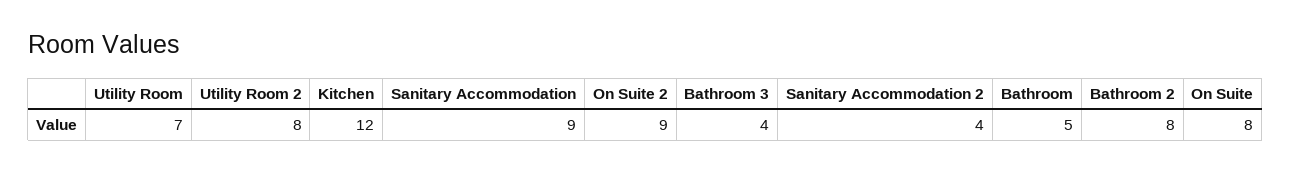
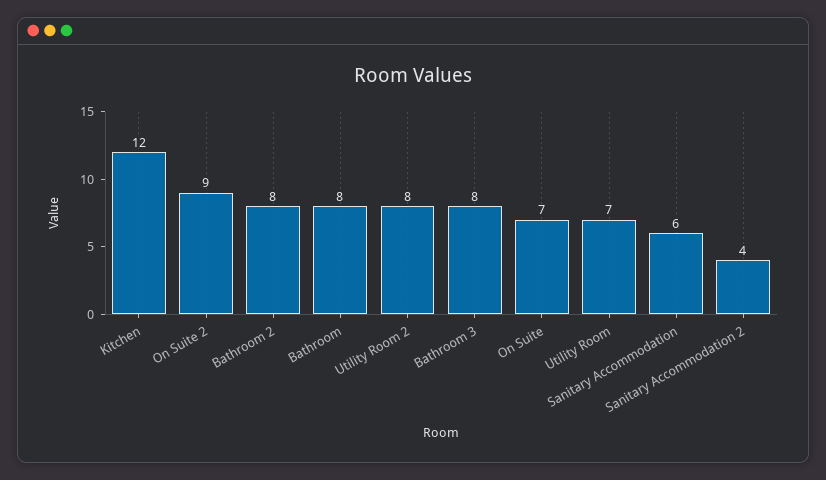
Sanitary Accommodation: 9 -> 6
Bathroom 3: 4 -> 8
Bathroom: 5 -> 8
On Suite: 8 -> 7

